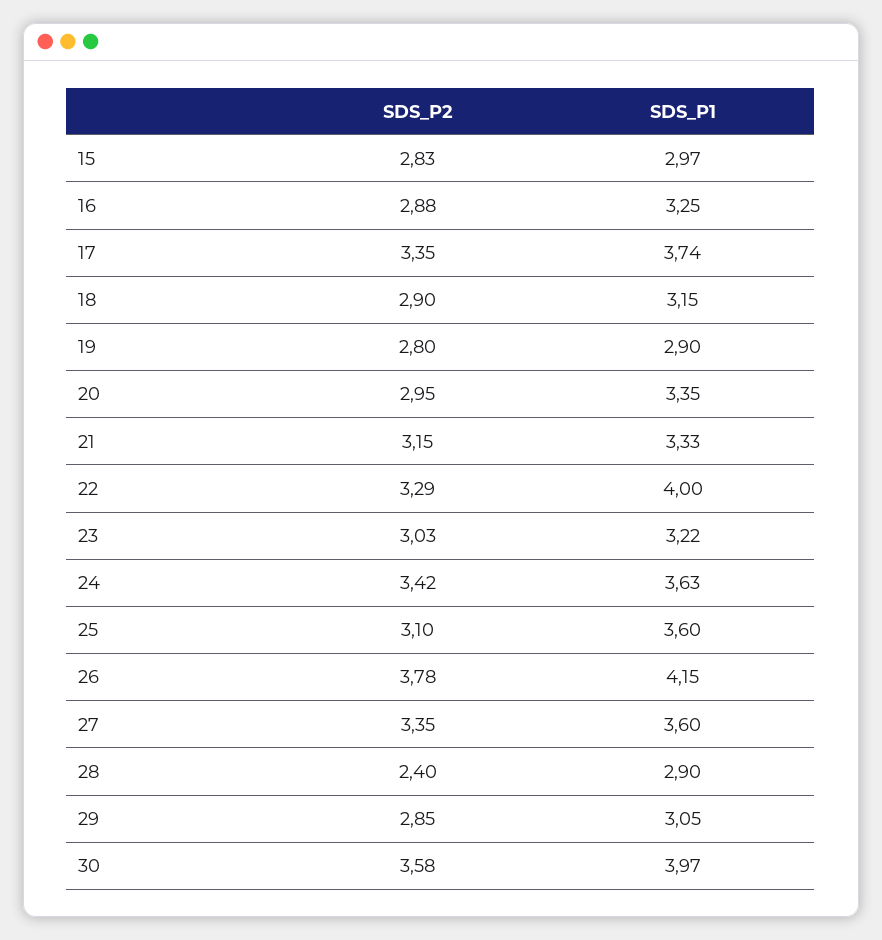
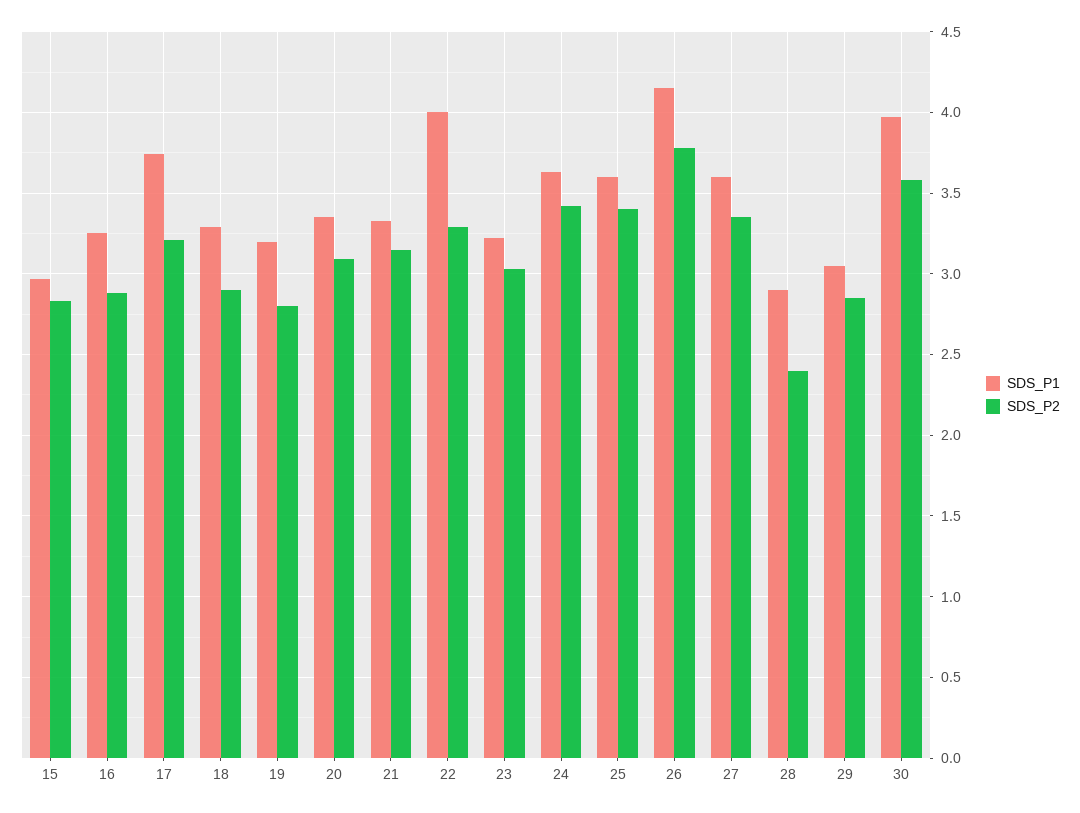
SDS_P2, 17: 3.35 -> 3.2
SDS_P1, 18: 3.15 -> 3.3
SDS_P1, 19: 2.9 -> 3.2
SDS_P2, 20: 2.95 -> 3.1
SDS_P2, 25: 3.1 -> 3.4

